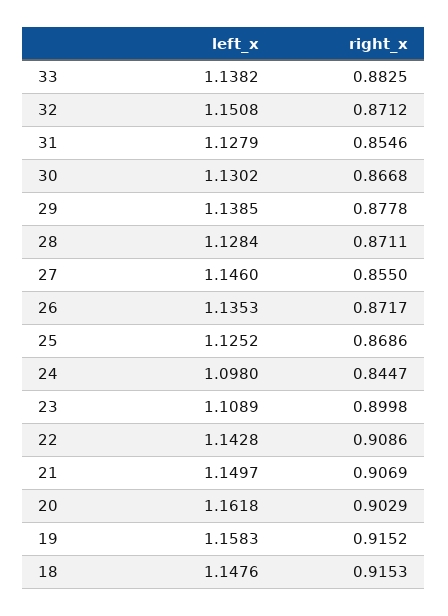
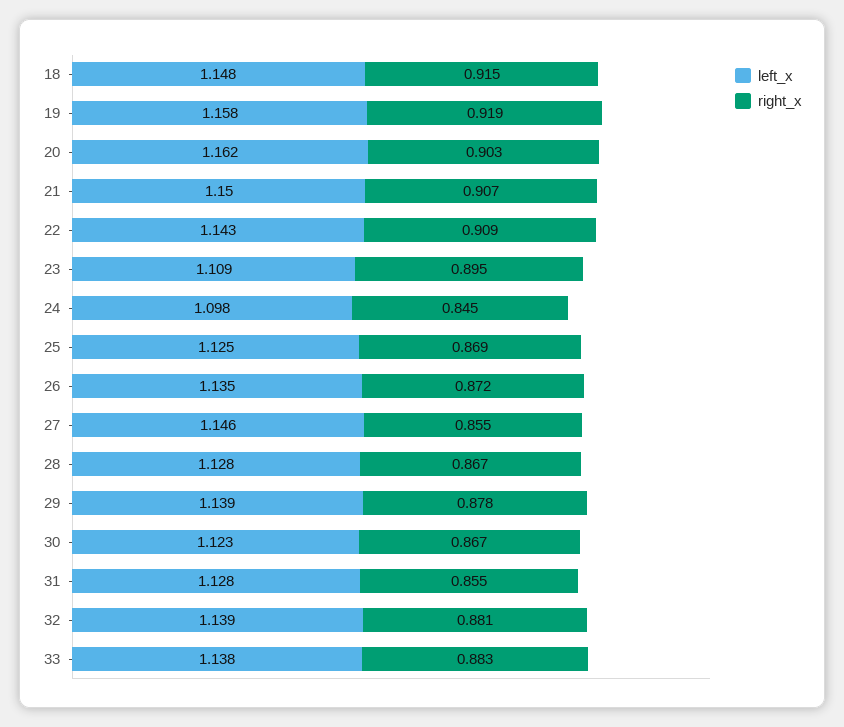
left_x, 32: 1.1508 -> 1.139
right_x, 32: 0.8712 -> 0.881
left_x, 30: 1.1302 -> 1.123
right_x, 28: 0.8711 -> 0.867
right_x, 23: 0.8998 -> 0.895
right_x, 19: 0.9152 -> 0.919

